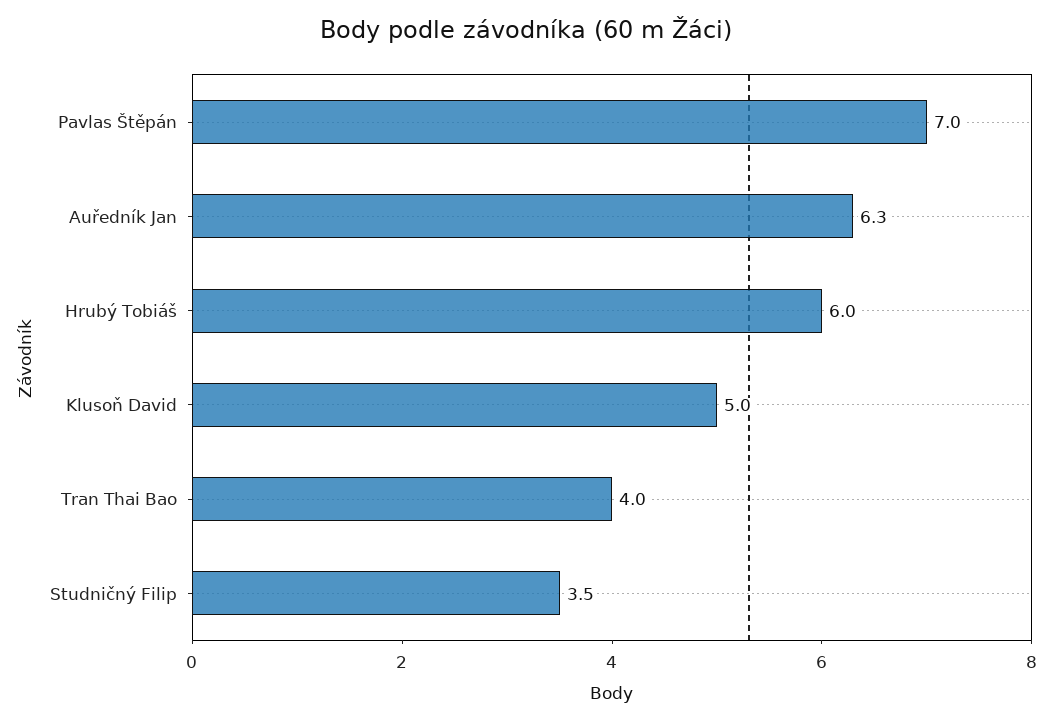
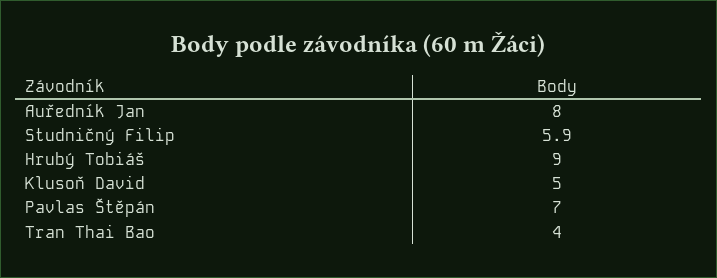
Auředník Jan: 6.3 -> 8
Hrubý Tobiáš: 6 -> 9
Studničný Filip: 3.5 -> 5.9

